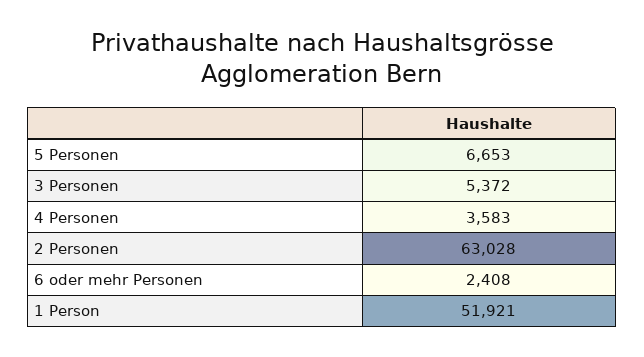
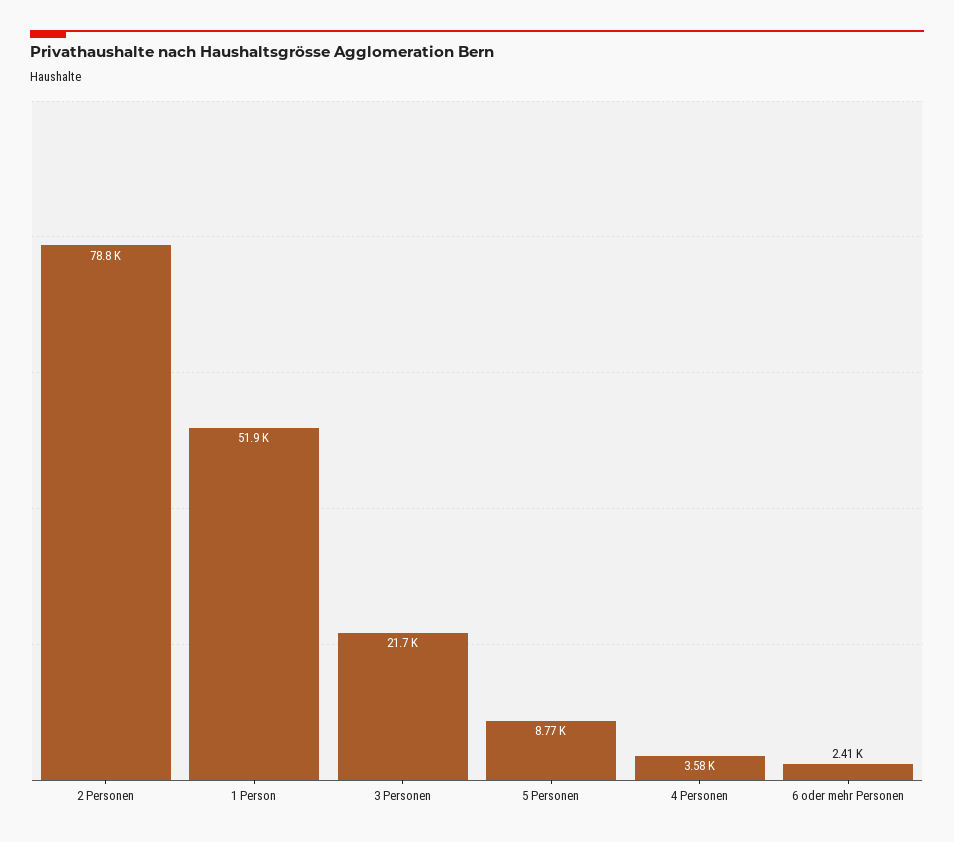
5 Personen: 6653 -> 8770
3 Personen: 5372 -> 21700
2 Personen: 63028 -> 78800

